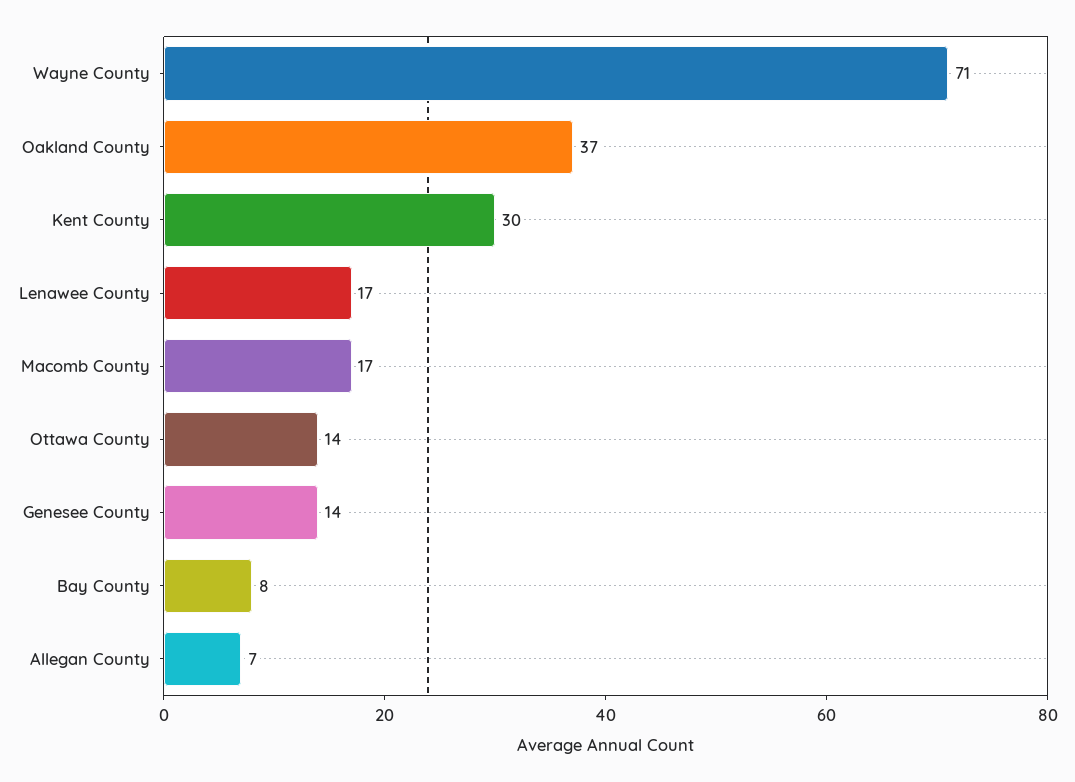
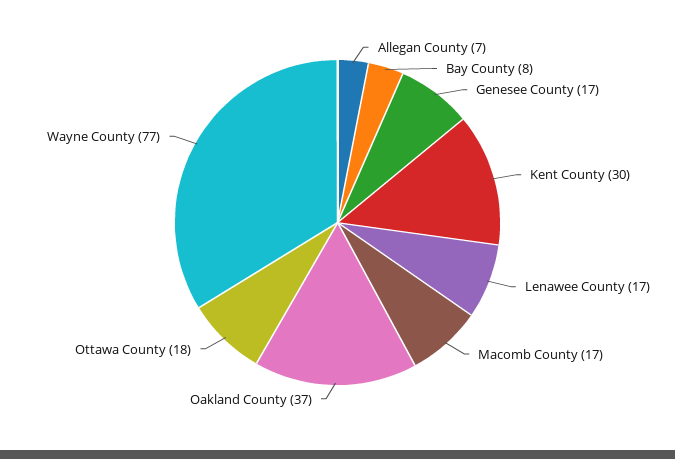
Wayne County: 71 -> 77
Ottawa County: 14 -> 18
Genesee County: 14 -> 17

